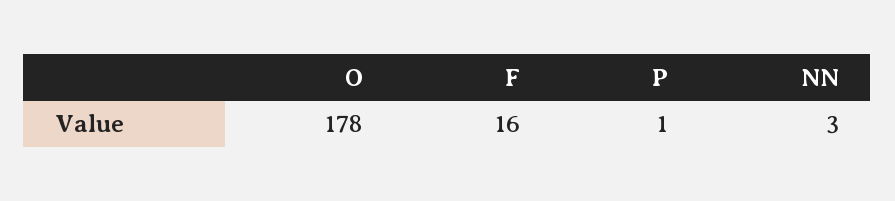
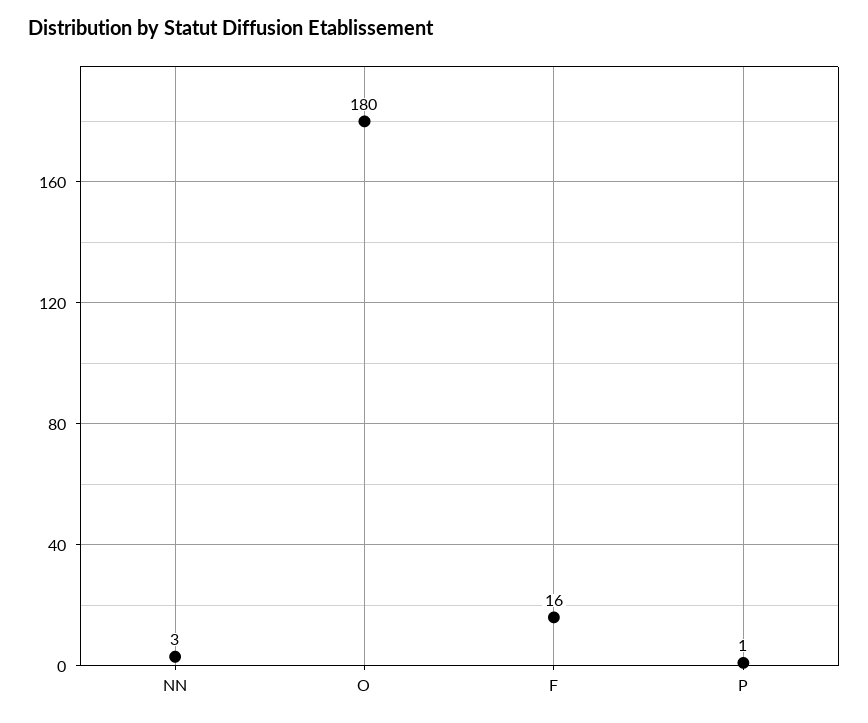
O: 178 -> 180

